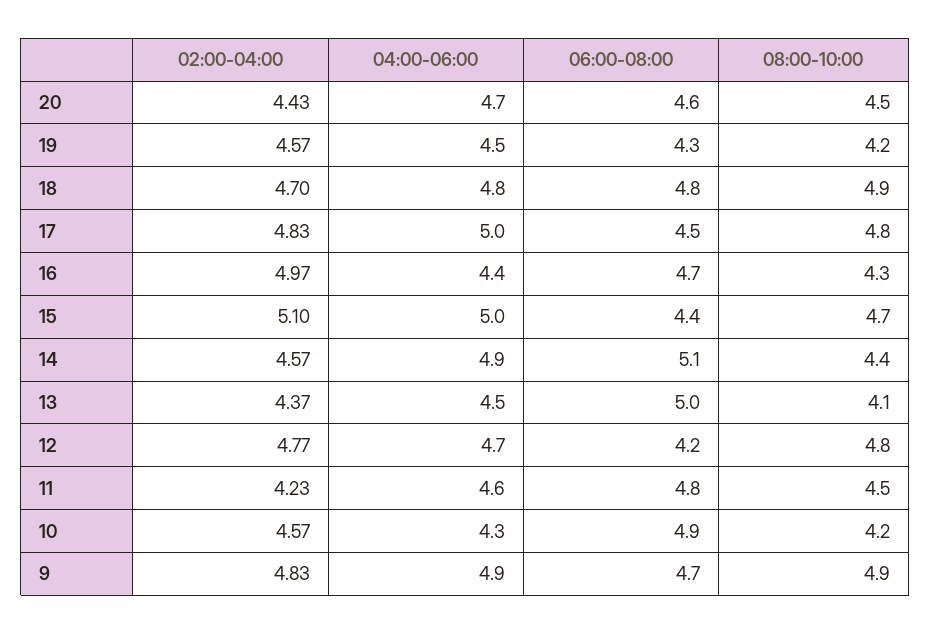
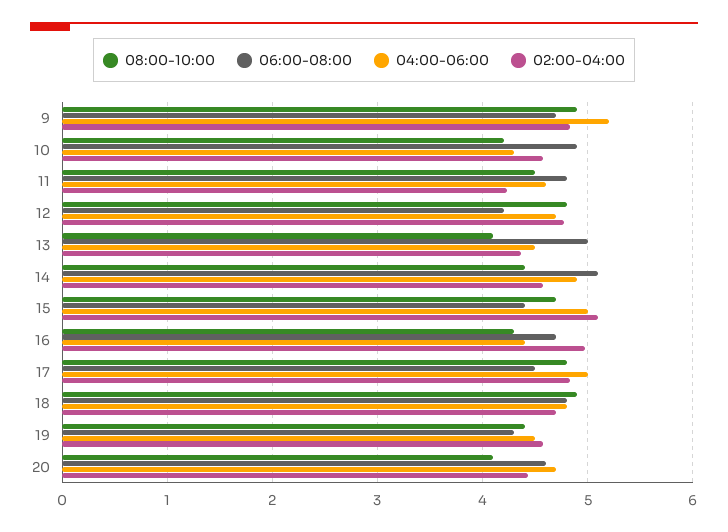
08:00-10:00, 20: 4.5 -> 4.1
08:00-10:00, 19: 4.2 -> 4.4
04:00-06:00, 9: 4.9 -> 5.2

